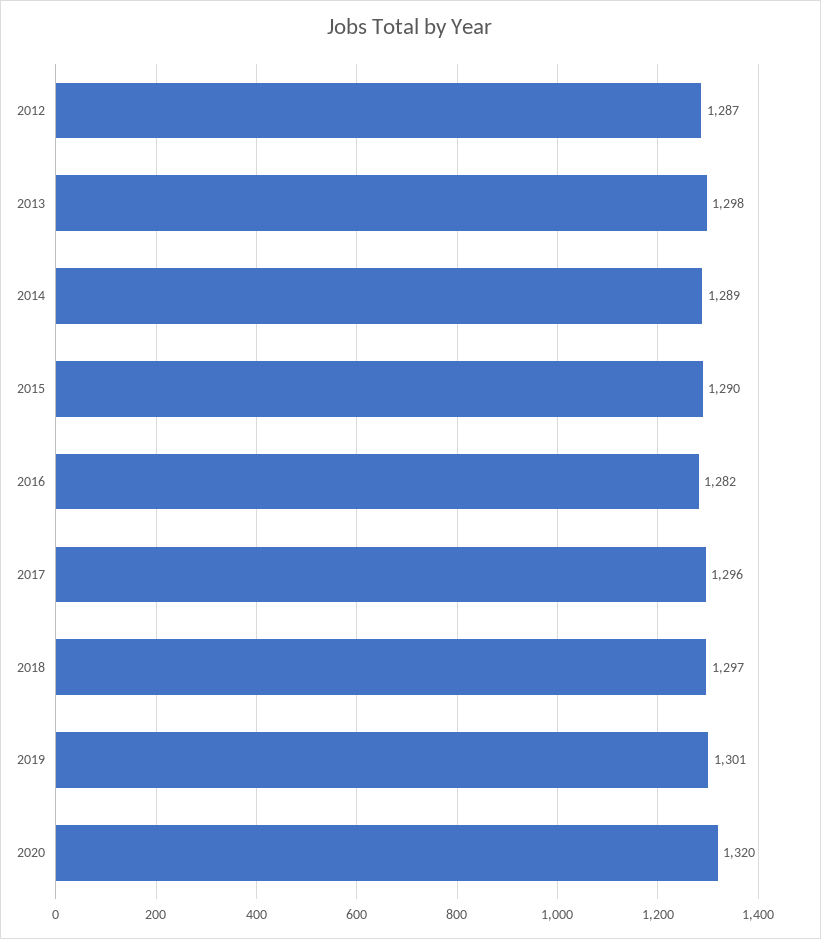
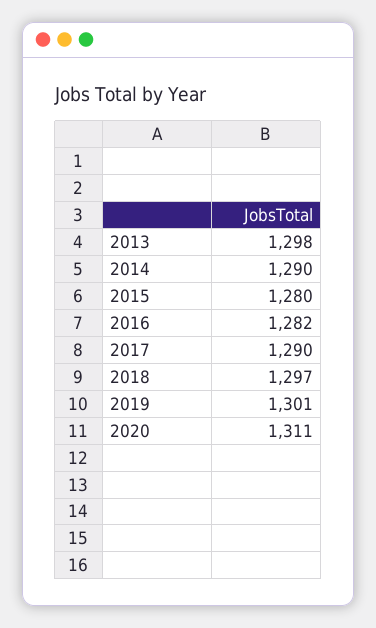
2012: 1287 -> none
2014: 1289 -> 1290
2015: 1290 -> 1280
2017: 1296 -> 1290
2020: 1320 -> 1311

